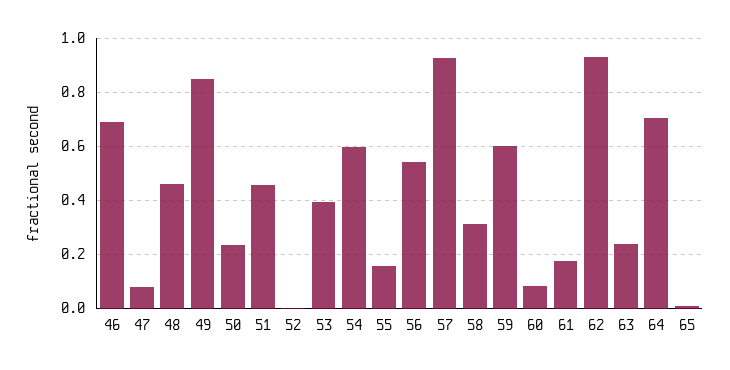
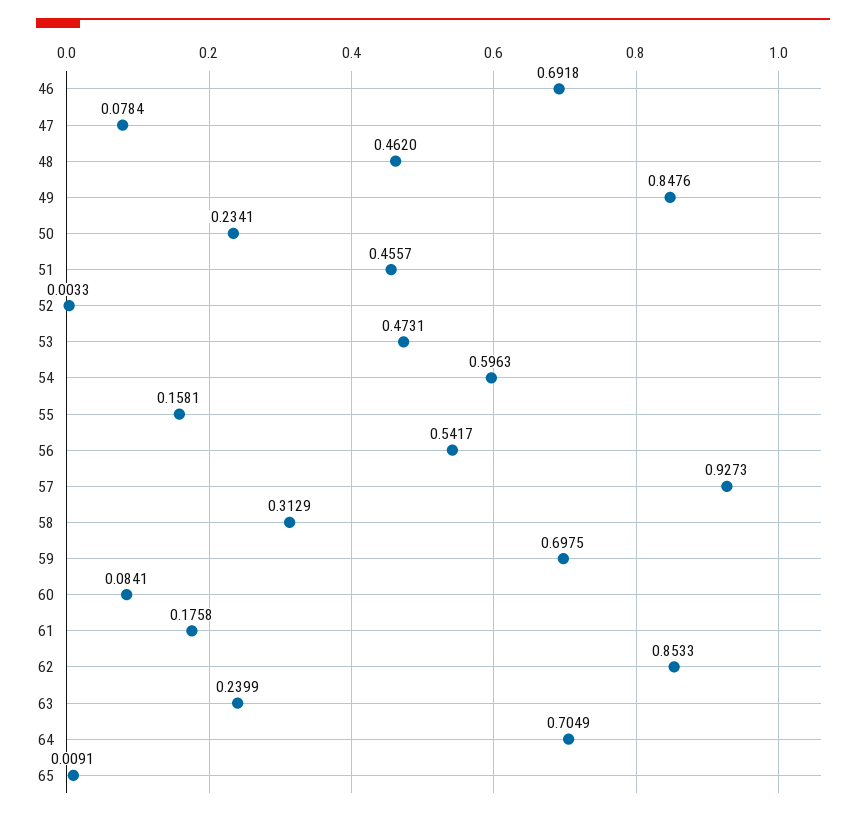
53: 0.4 -> 0.4731
59: 0.6 -> 0.6975
62: 0.925 -> 0.8533

